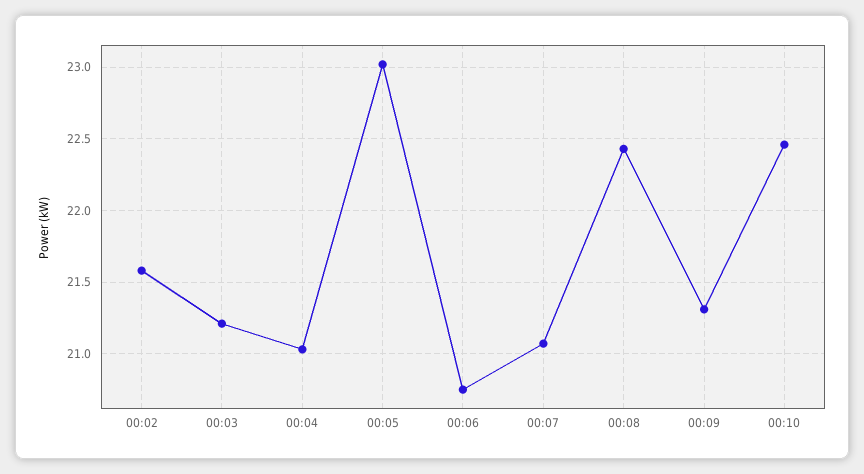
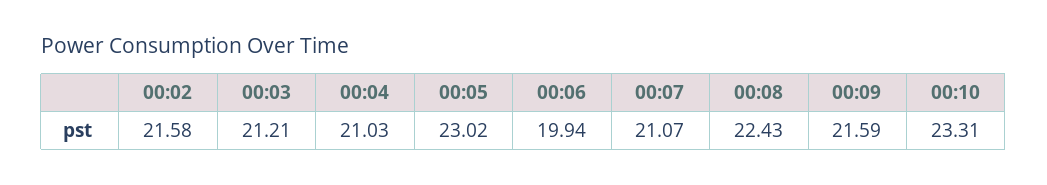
00:06: 20.75 -> 19.94
00:09: 21.3 -> 21.59
00:10: 22.45 -> 23.31

